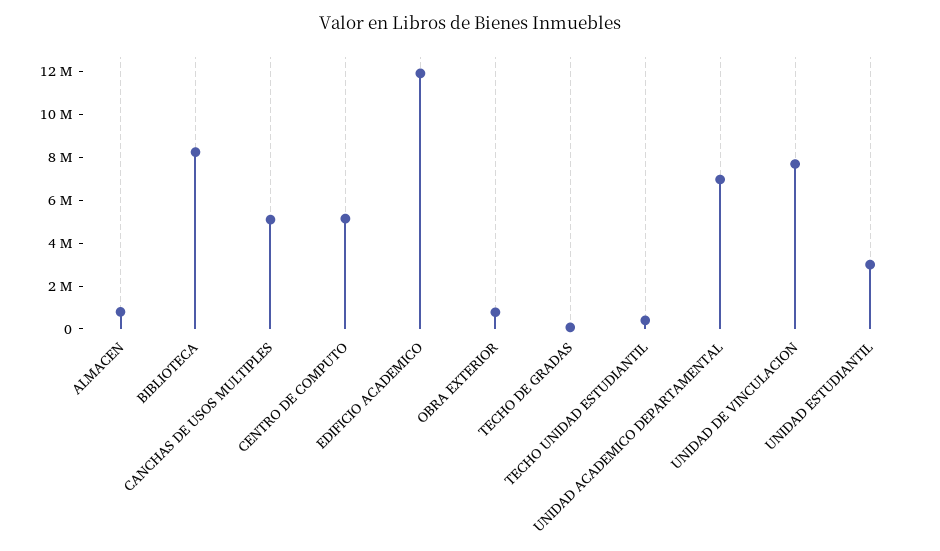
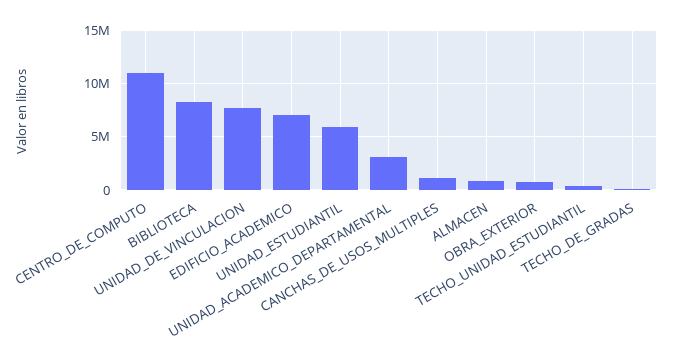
CANCHAS DE USOS MULTIPLES: 5000000 -> 1000000
CENTRO DE COMPUTO: 5000000 -> 11000000
EDIFICIO ACADEMICO: 12000000 -> 7000000
UNIDAD ACADEMICO DEPARTAMENTAL: 7000000 -> 3000000
UNIDAD ESTUDIANTIL: 3000000 -> 6000000

